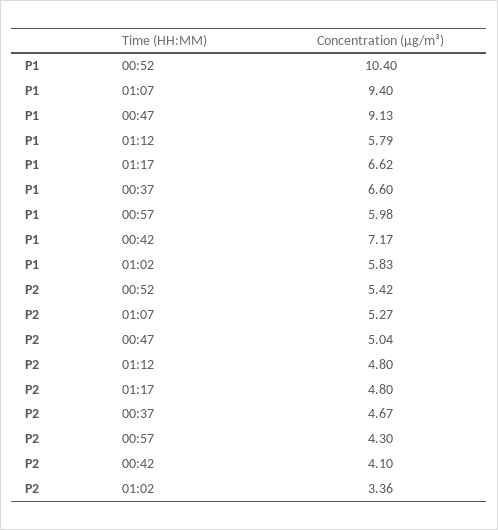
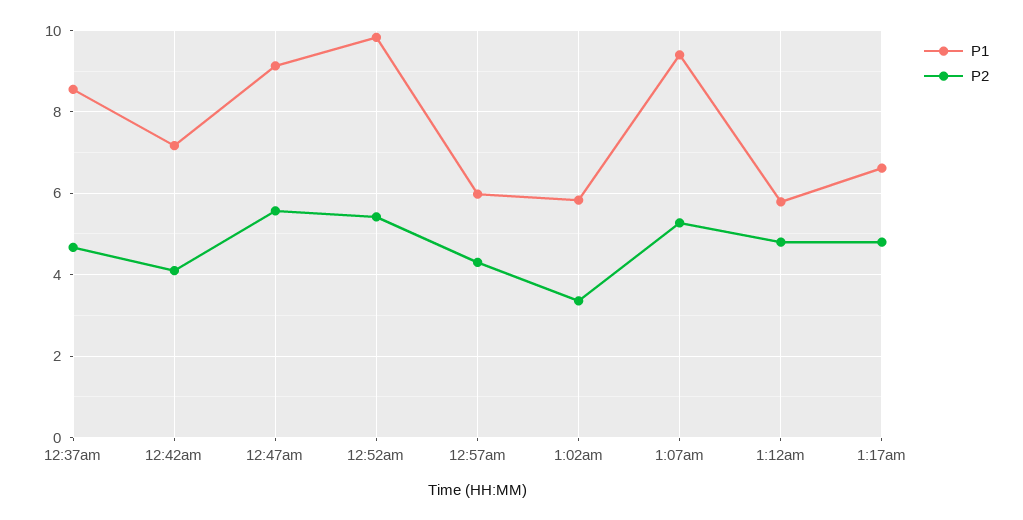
P1, 00:52: 10.4 -> 9.8
P1, 00:37: 6.6 -> 8.6
P2, 00:47: 5.04 -> 5.6

